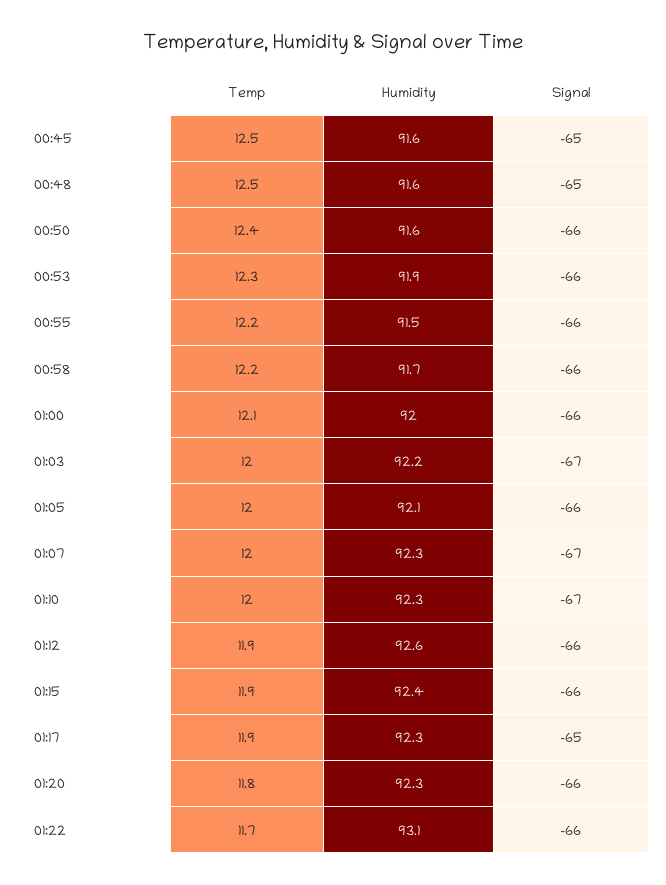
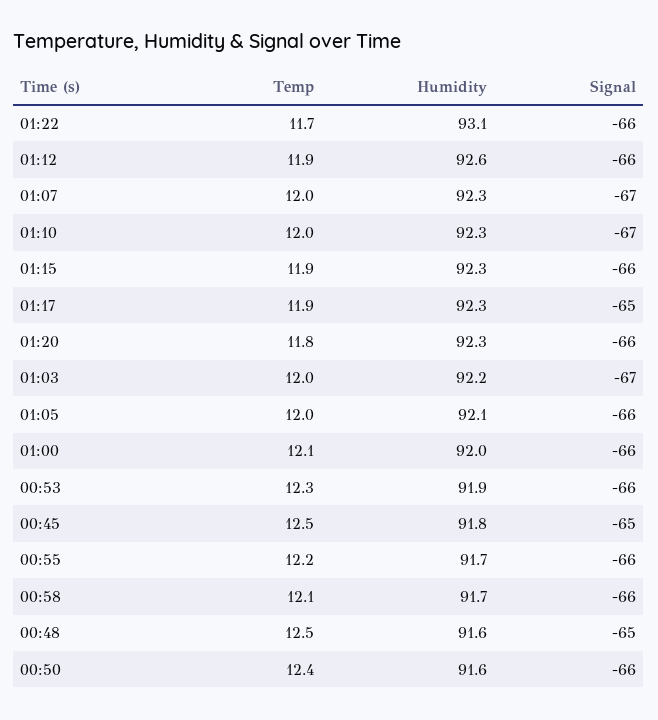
Humidity, 00:45: 91.6 -> 91.8
Humidity, 00:55: 91.5 -> 91.7
Temp, 00:58: 12.2 -> 12.1
Humidity, 01:15: 92.4 -> 92.3

